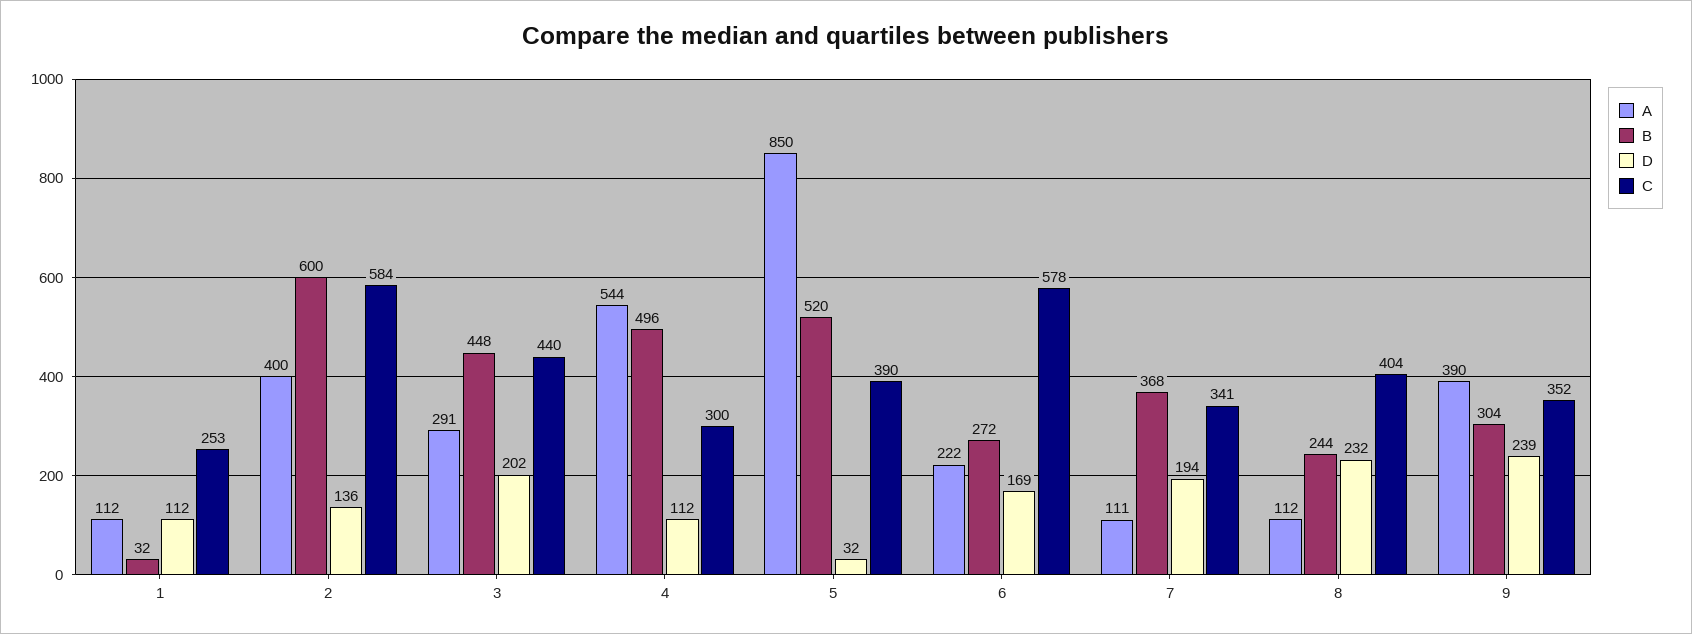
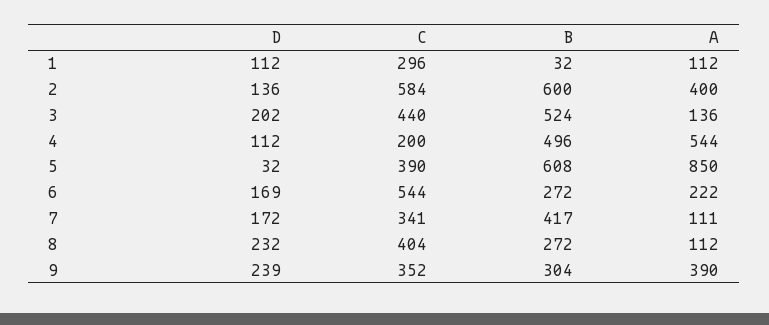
C, 1: 253 -> 296
A, 3: 291 -> 136
B, 3: 448 -> 524
C, 4: 300 -> 200
B, 5: 520 -> 608
C, 6: 578 -> 544
B, 7: 368 -> 417
D, 7: 194 -> 172
B, 8: 244 -> 272

